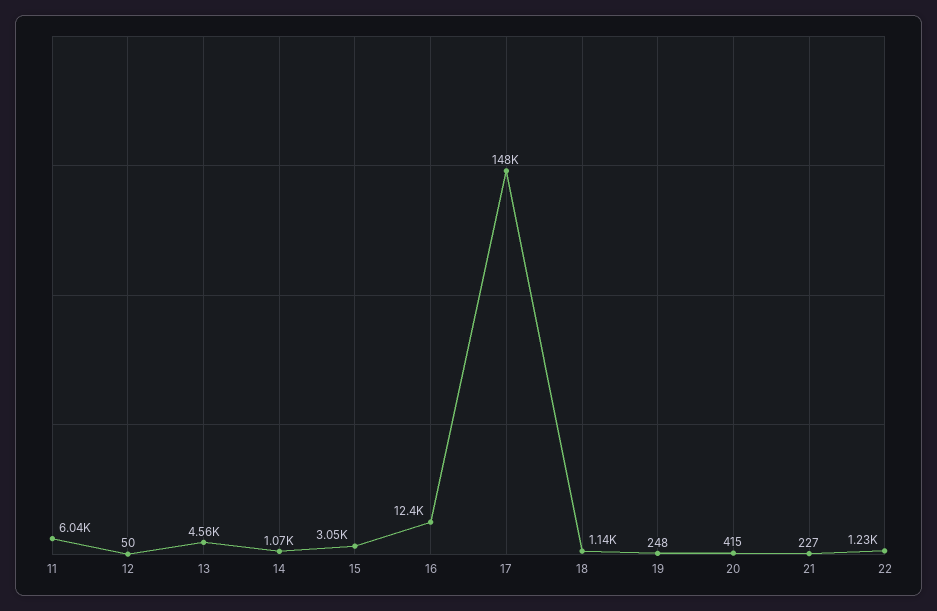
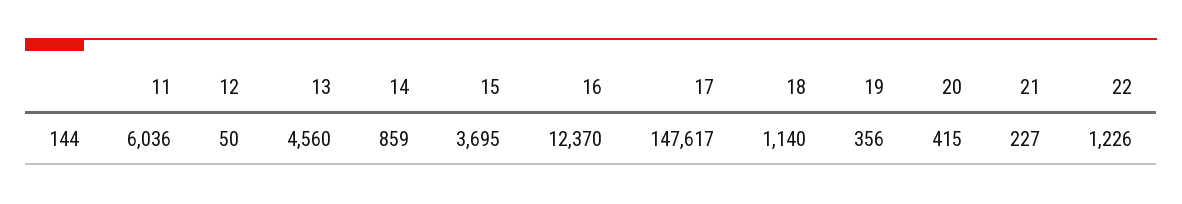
14: 1070 -> 859
15: 3050 -> 3695
19: 248 -> 356

